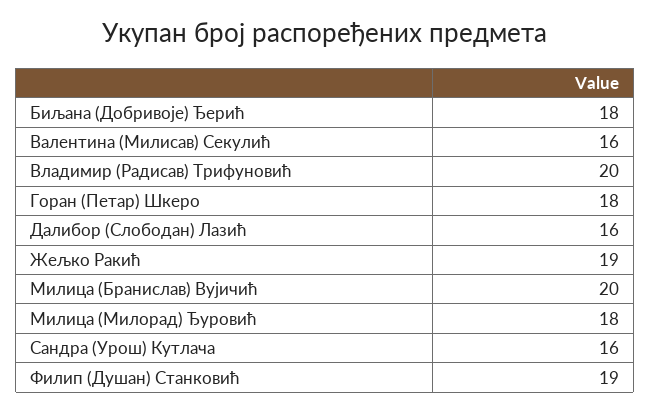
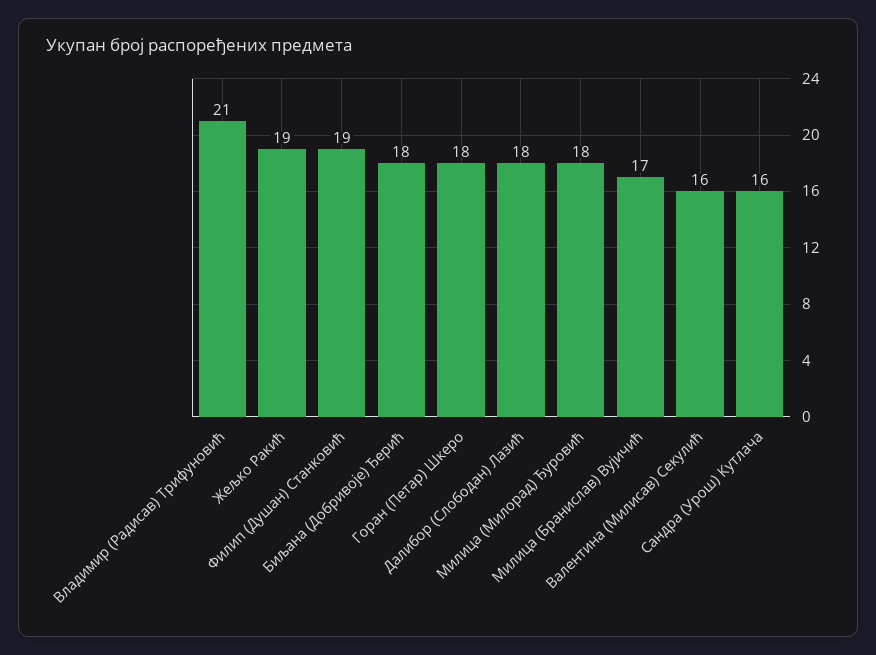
Владимир (Радисав) Трифуновић: 20 -> 21
Далибор (Слободан) Лазић: 16 -> 18
Милица (Бранислав) Вујичић: 20 -> 17

